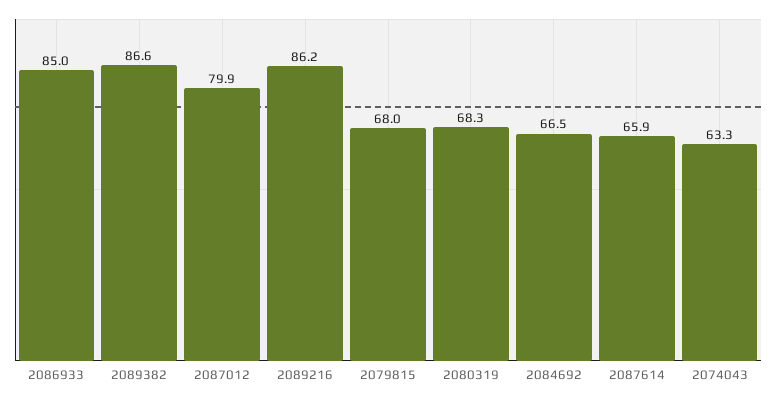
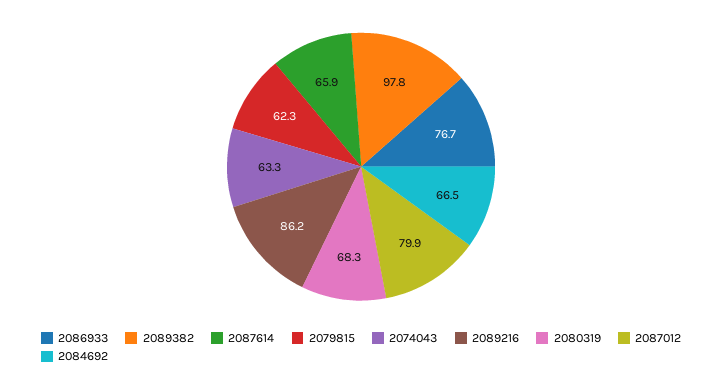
2086933: 85 -> 76.7
2089382: 86.6 -> 97.8
2079815: 68 -> 62.3

